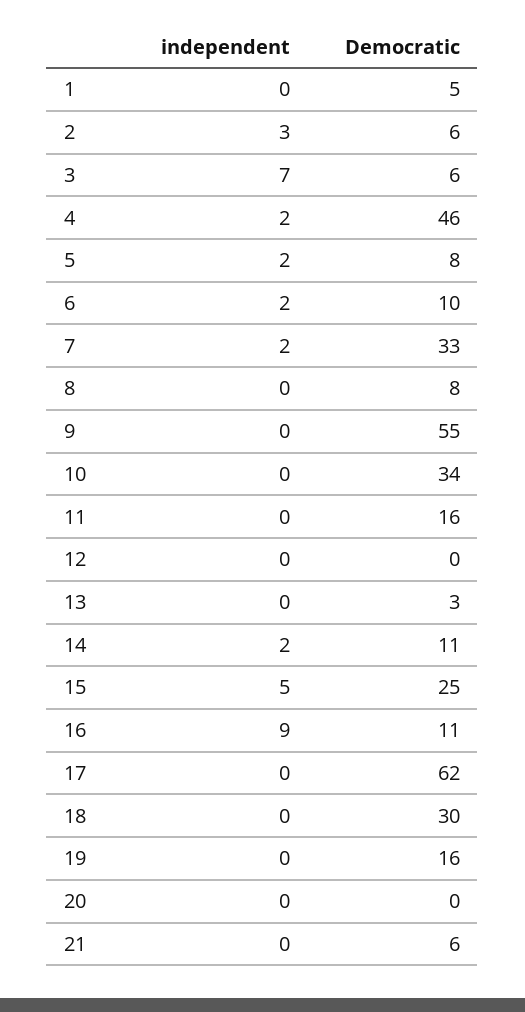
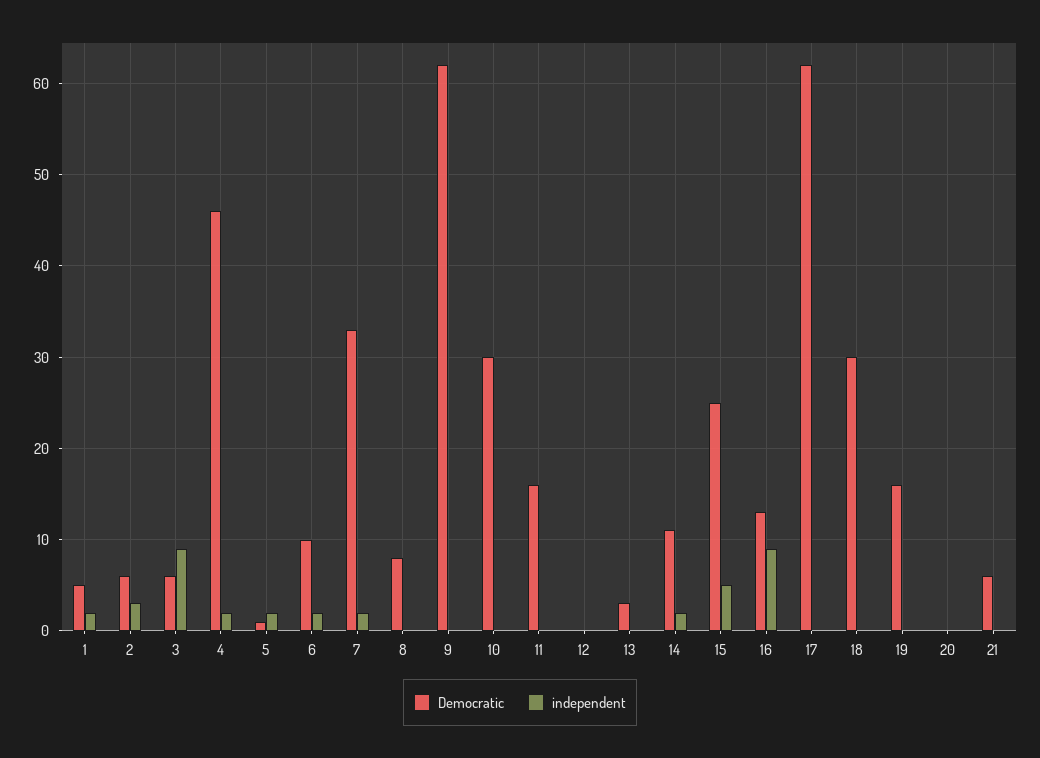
independent, 1: 0 -> 2
independent, 3: 7 -> 9
Democratic, 5: 8 -> 1
Democratic, 9: 55 -> 62
Democratic, 10: 34 -> 30
Democratic, 16: 11 -> 13

